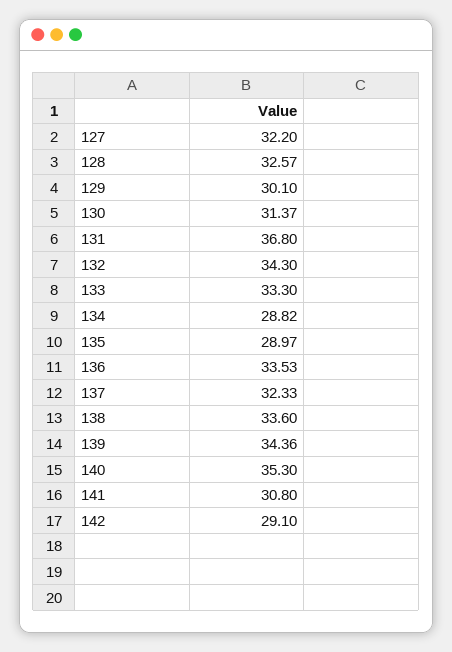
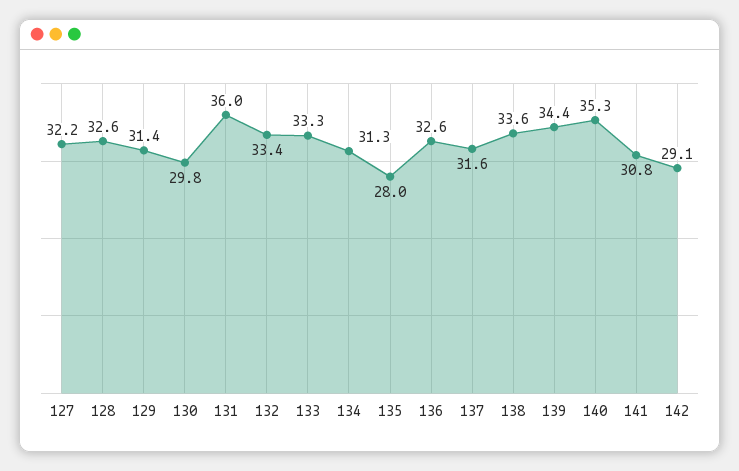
129: 30.1 -> 31.4
130: 31.37 -> 29.8
131: 36.8 -> 36
132: 34.3 -> 33.4
134: 28.82 -> 31.3
135: 28.97 -> 28
136: 33.53 -> 32.6
137: 32.33 -> 31.6

